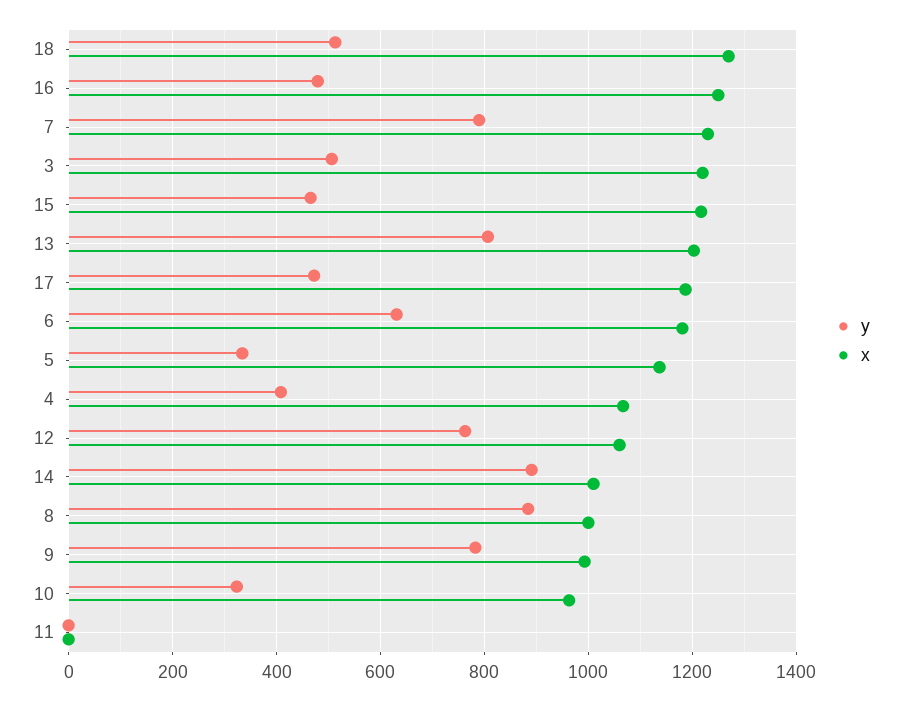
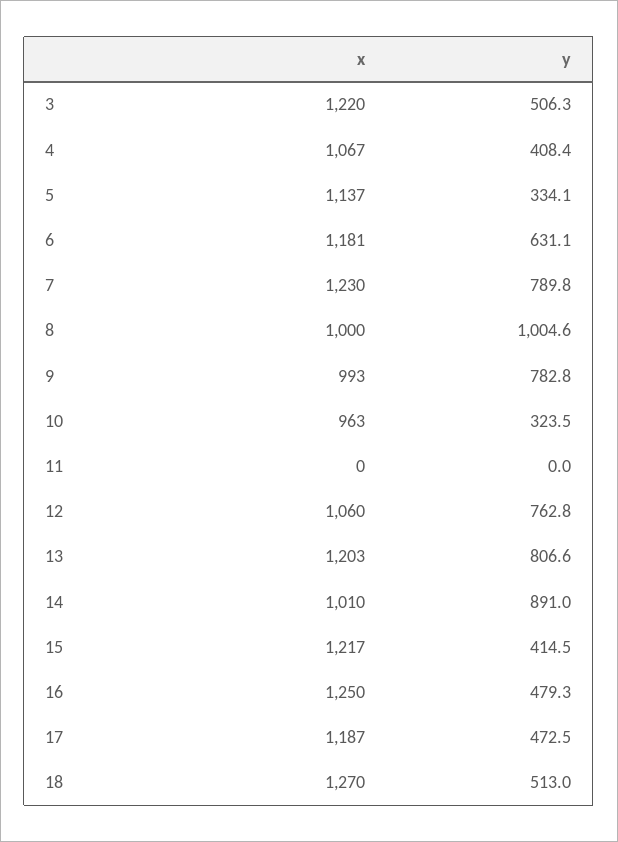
y, 15: 460 -> 414.5
y, 8: 880 -> 1004.6

